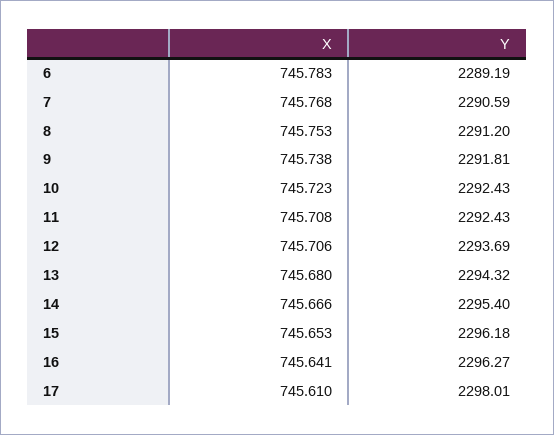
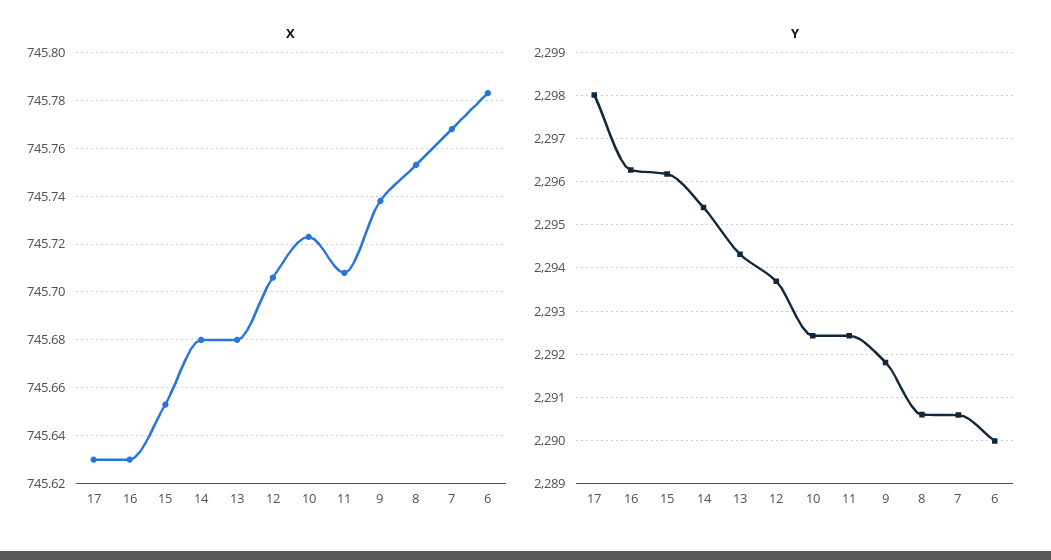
Y, 6: 2289.19 -> 2290
Y, 8: 2291.2 -> 2290.6
X, 14: 745.666 -> 745.68
X, 16: 745.641 -> 745.63
X, 17: 745.61 -> 745.63

